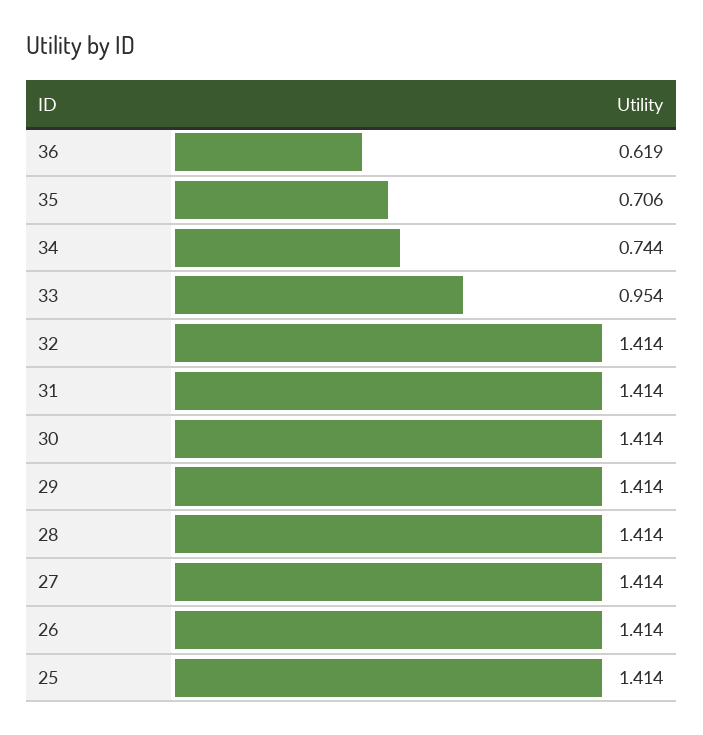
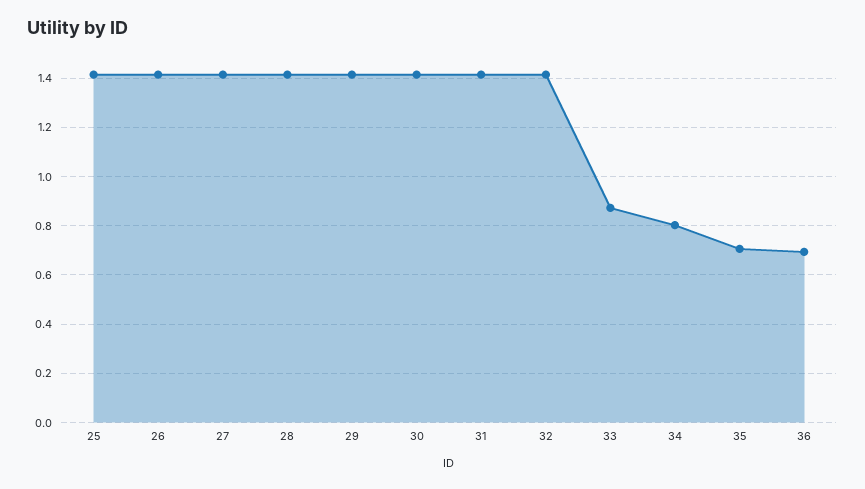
36: 0.619 -> 0.7
34: 0.744 -> 0.8
33: 0.954 -> 0.875

